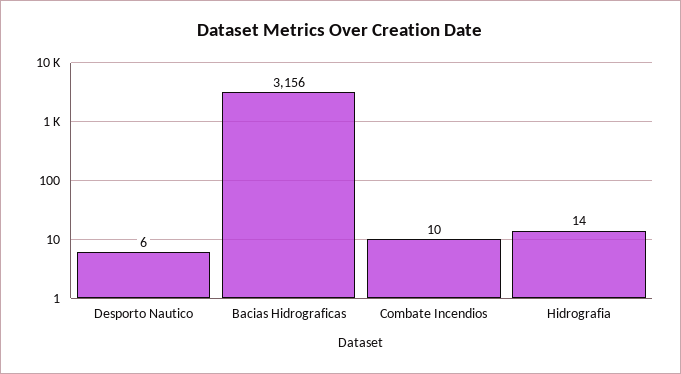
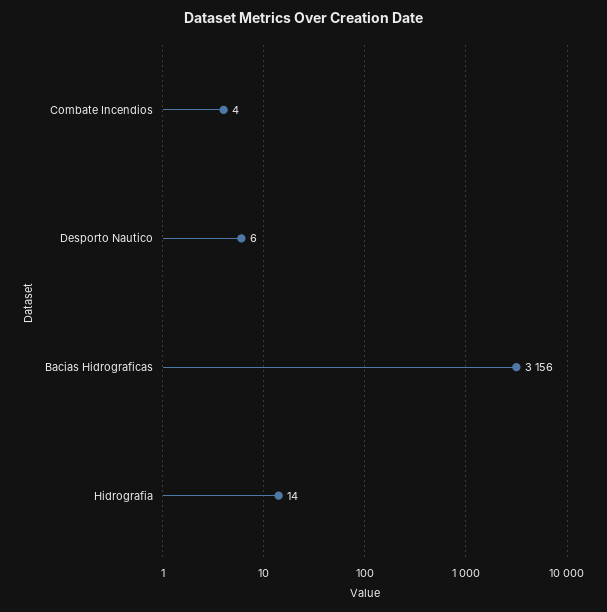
Combate Incendios: 10 -> 4

